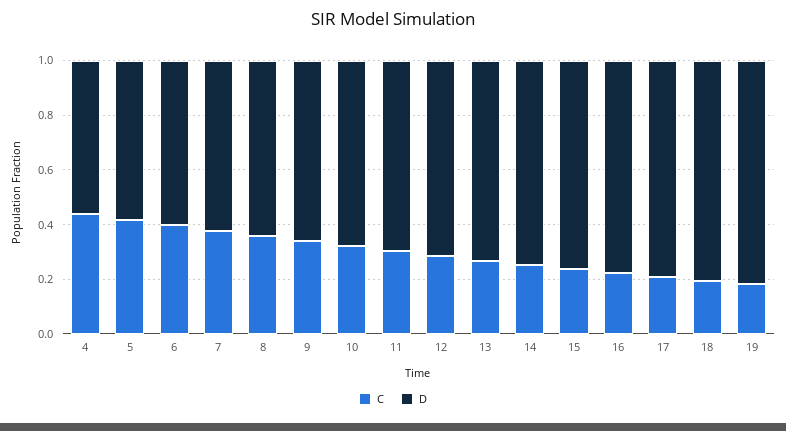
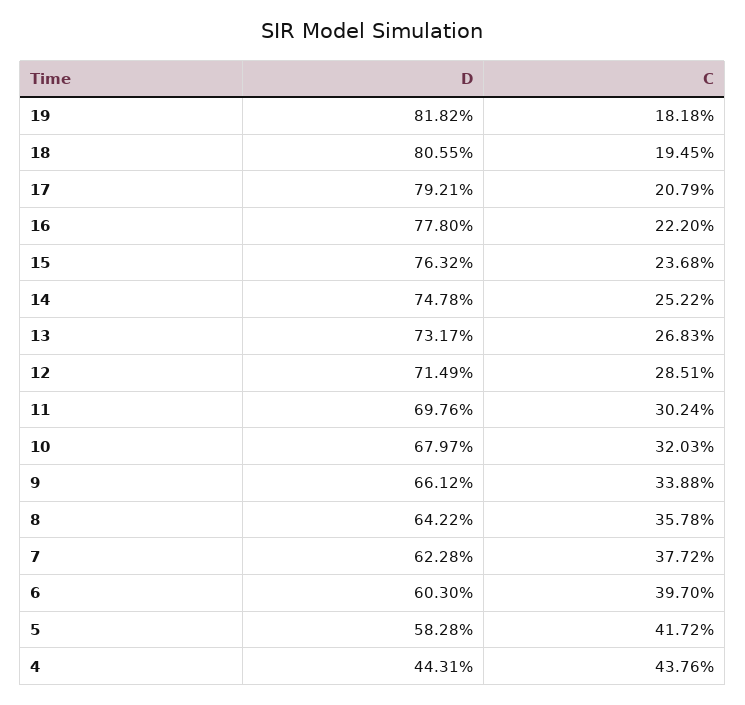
D, 4: 0.55 -> 0.4431

